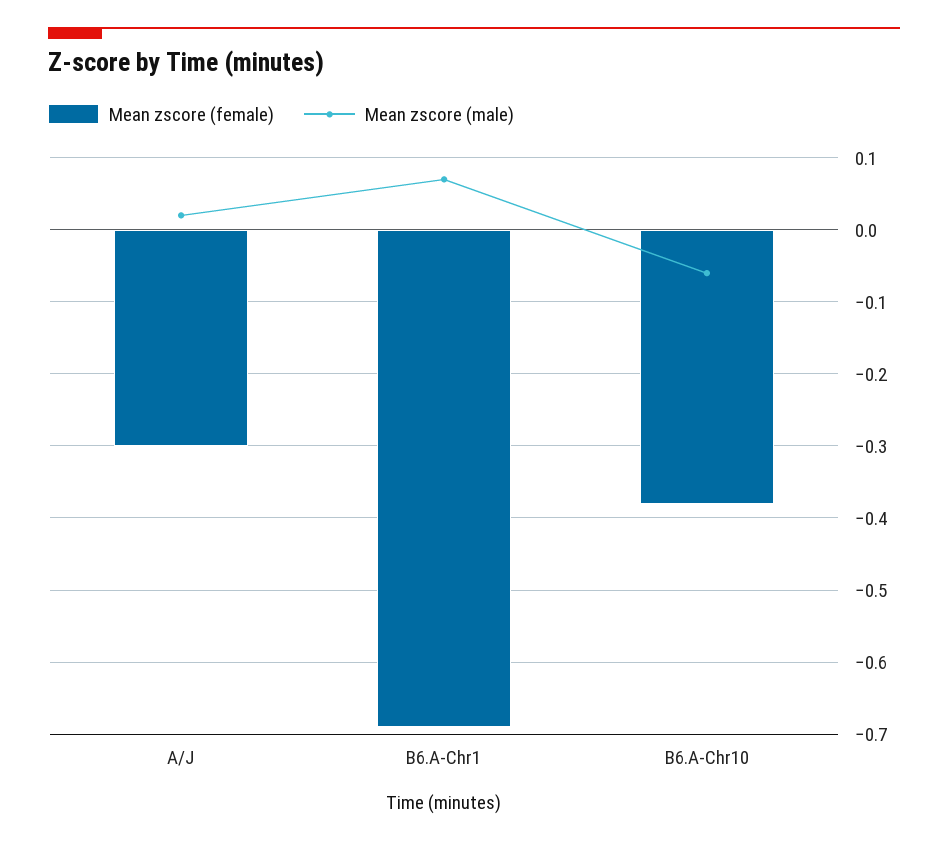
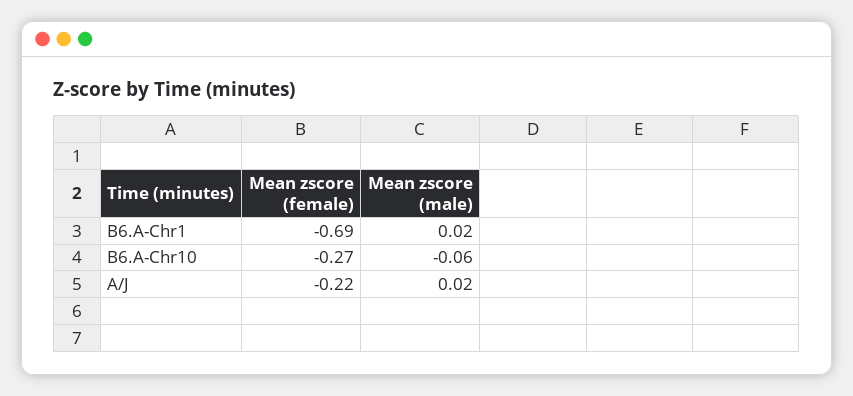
Mean zscore (female), A/J: -0.3 -> -0.22
Mean zscore (male), B6.A-Chr1: 0.07 -> 0.02
Mean zscore (female), B6.A-Chr10: -0.38 -> -0.27

